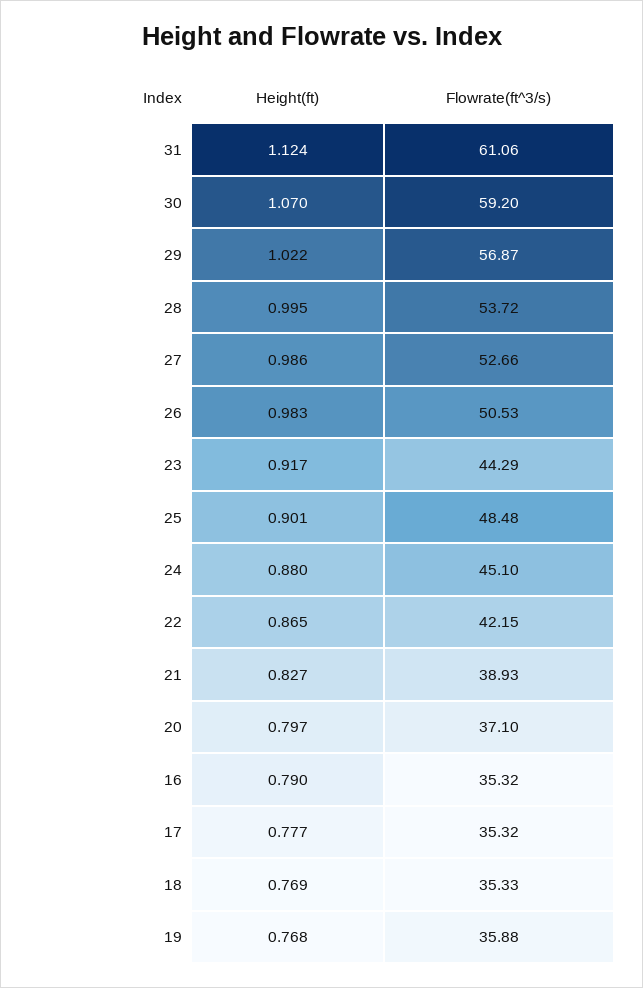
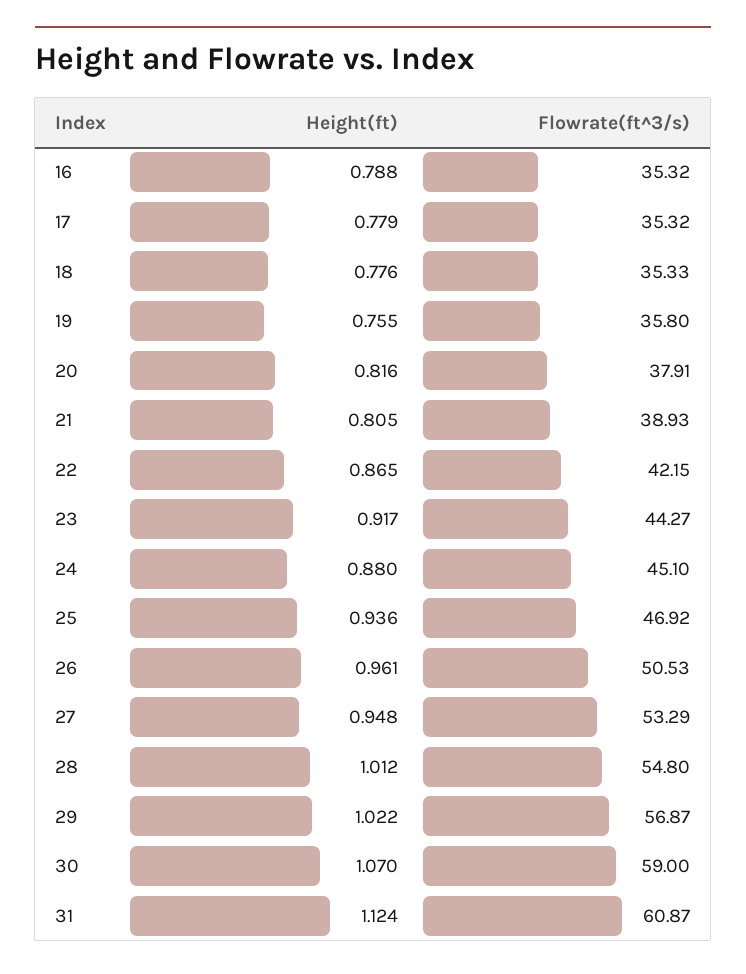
Flowrate(ft^3/s), 31: 61.06 -> 60.87
Flowrate(ft^3/s), 30: 59.2 -> 59
Height(ft), 28: 0.995 -> 1.012
Flowrate(ft^3/s), 28: 53.72 -> 54.8
Height(ft), 27: 0.986 -> 0.948
Flowrate(ft^3/s), 27: 52.66 -> 53.29
Height(ft), 26: 0.983 -> 0.961
Flowrate(ft^3/s), 23: 44.29 -> 44.27
Height(ft), 25: 0.901 -> 0.936
Flowrate(ft^3/s), 25: 48.48 -> 46.92
Height(ft), 21: 0.827 -> 0.805
Height(ft), 20: 0.797 -> 0.816
Flowrate(ft^3/s), 20: 37.1 -> 37.91
Height(ft), 16: 0.79 -> 0.788
Height(ft), 17: 0.777 -> 0.779
Height(ft), 18: 0.769 -> 0.776
Height(ft), 19: 0.768 -> 0.755
Flowrate(ft^3/s), 19: 35.88 -> 35.8

